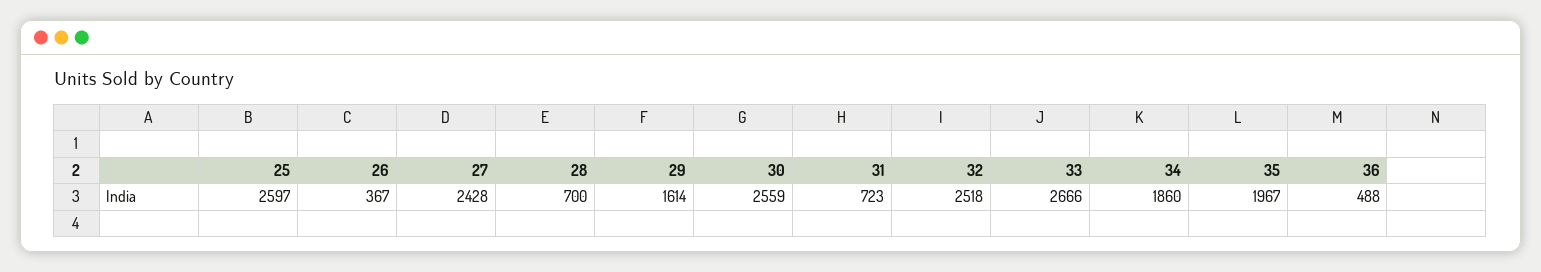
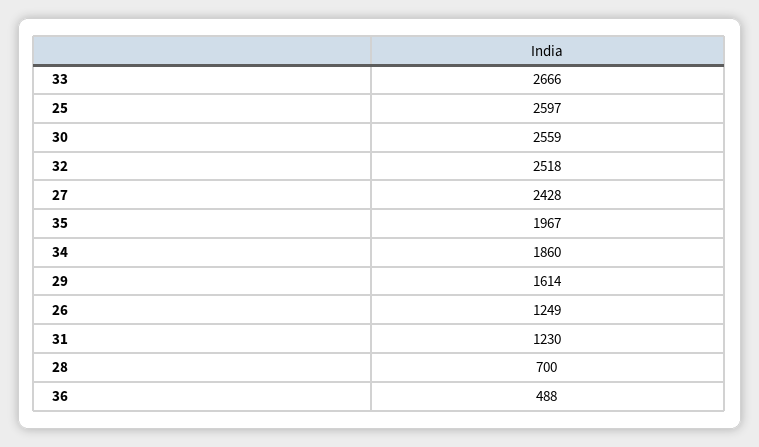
26: 367 -> 1249
31: 723 -> 1230

